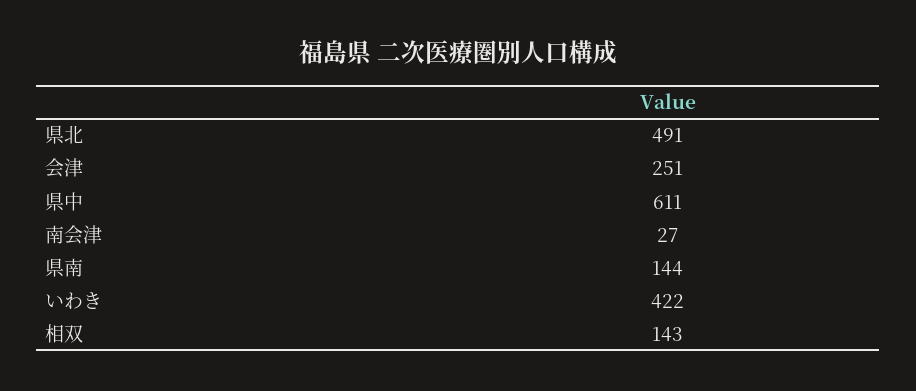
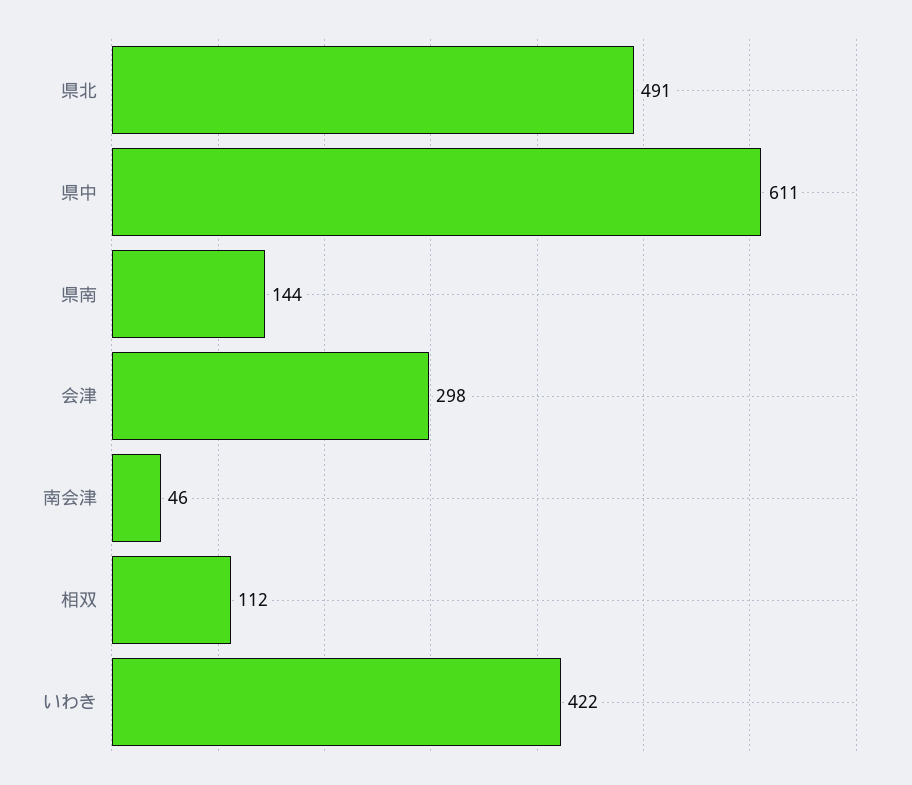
会津: 251 -> 298
南会津: 27 -> 46
相双: 143 -> 112

